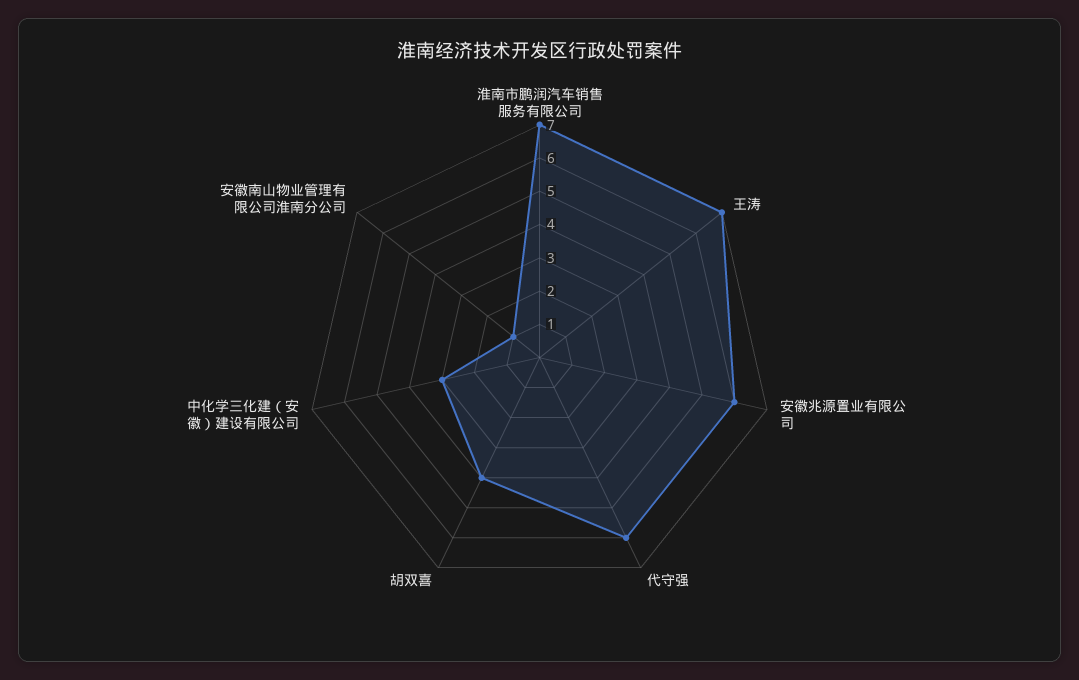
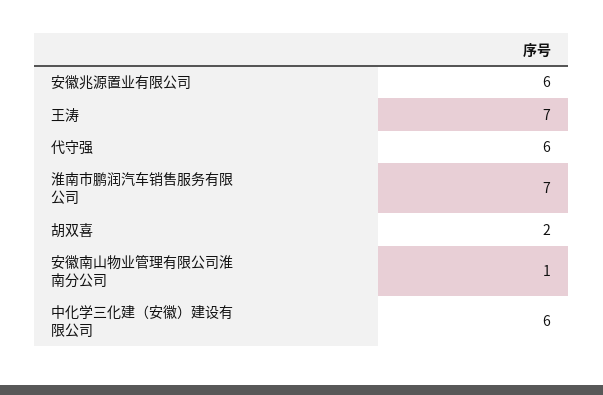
胡双喜: 4 -> 2
中化学三化建（安徽）建设有限公司: 3 -> 6

